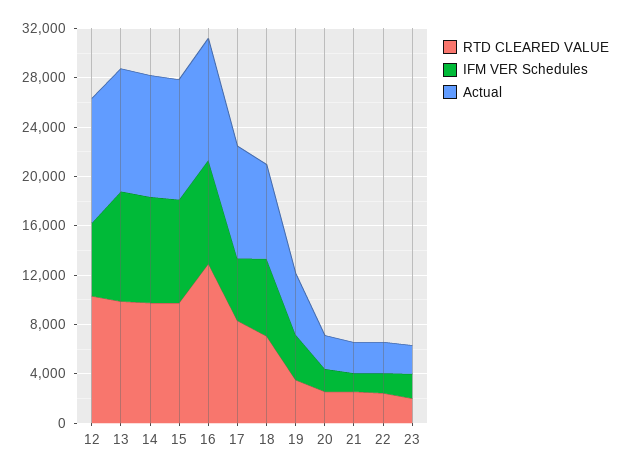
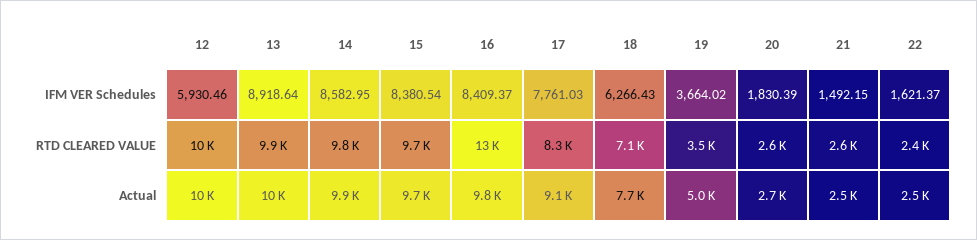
IFM VER Schedules, 17: 5000 -> 7761.03
RTD CLEARED VALUE, 23: 2000 -> none
IFM VER Schedules, 23: 2000 -> none
Actual, 23: 2000 -> none

